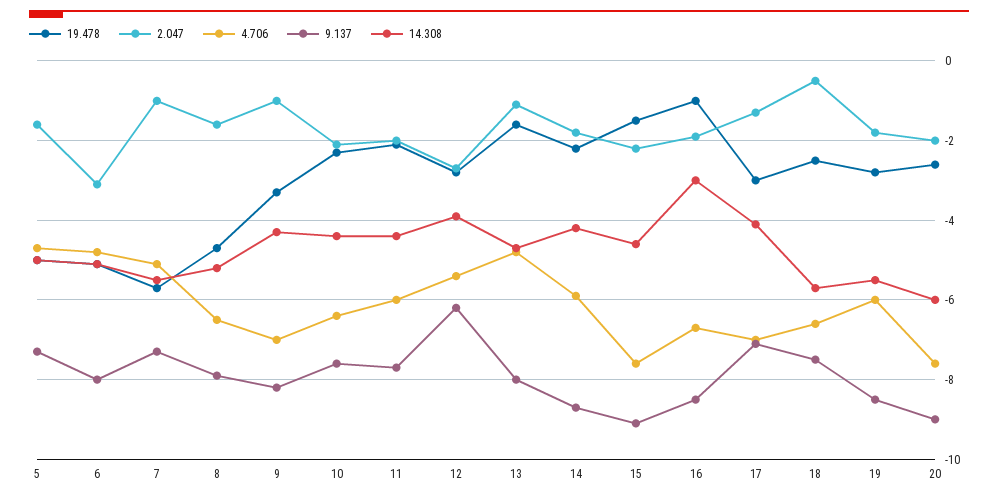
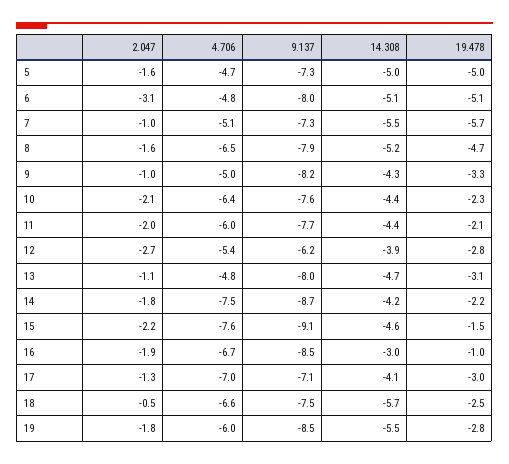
4.706, 9: -7 -> -5
19.478, 13: -1.5 -> -3.1
4.706, 14: -6 -> -7.5
19.478, 20: -2.5 -> none
2.047, 20: -2 -> none
4.706, 20: -7.5 -> none
9.137, 20: -9 -> none
14.308, 20: -6 -> none

